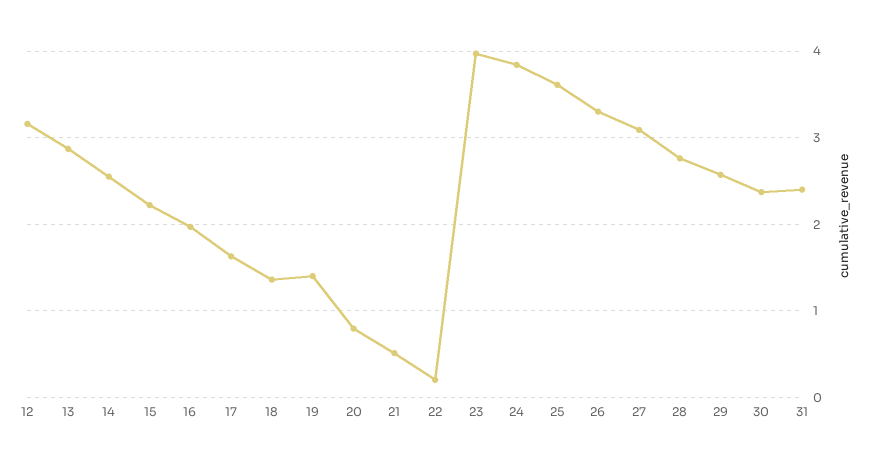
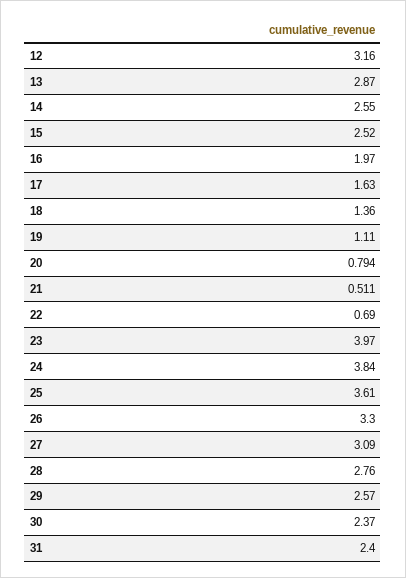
15: 2.2 -> 2.52
19: 1.4 -> 1.11
22: 0.2 -> 0.69

